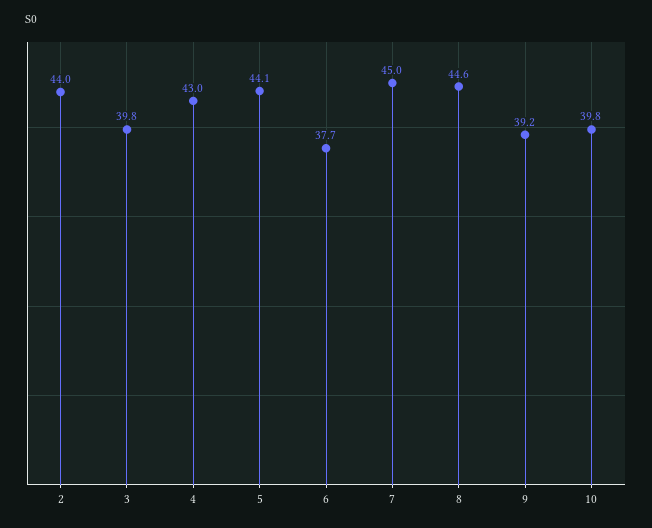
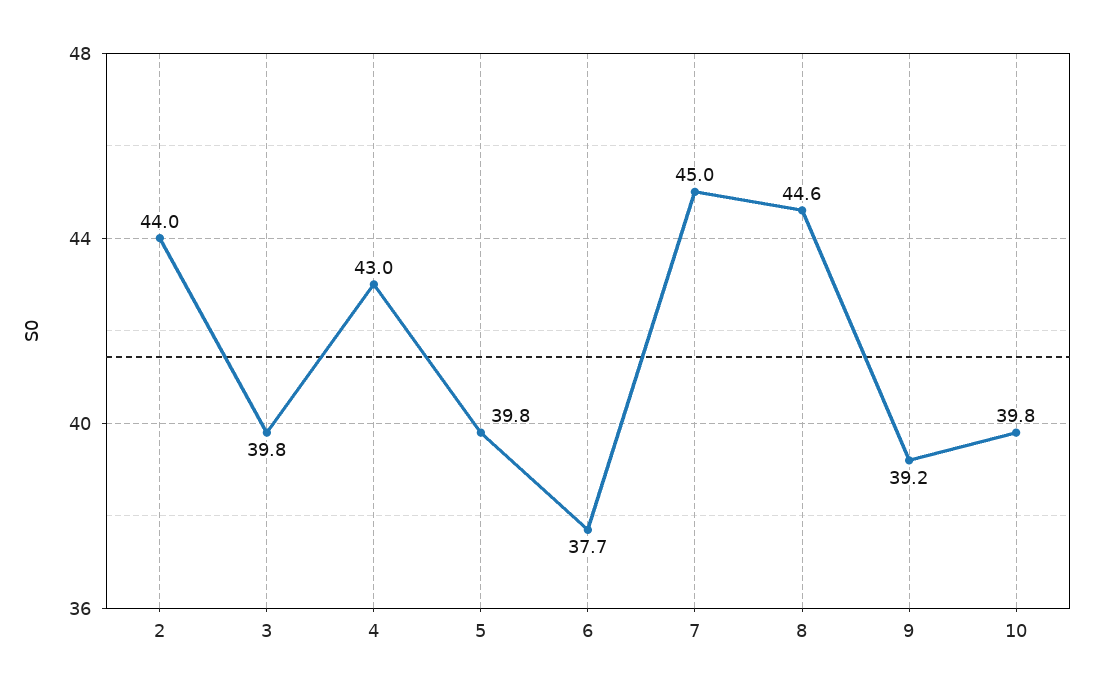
5: 44.1 -> 39.8

